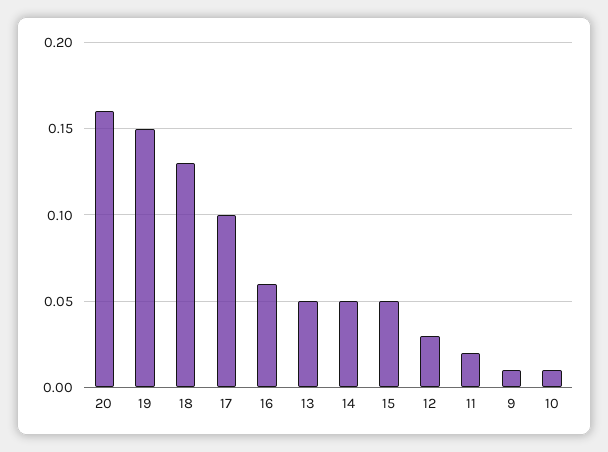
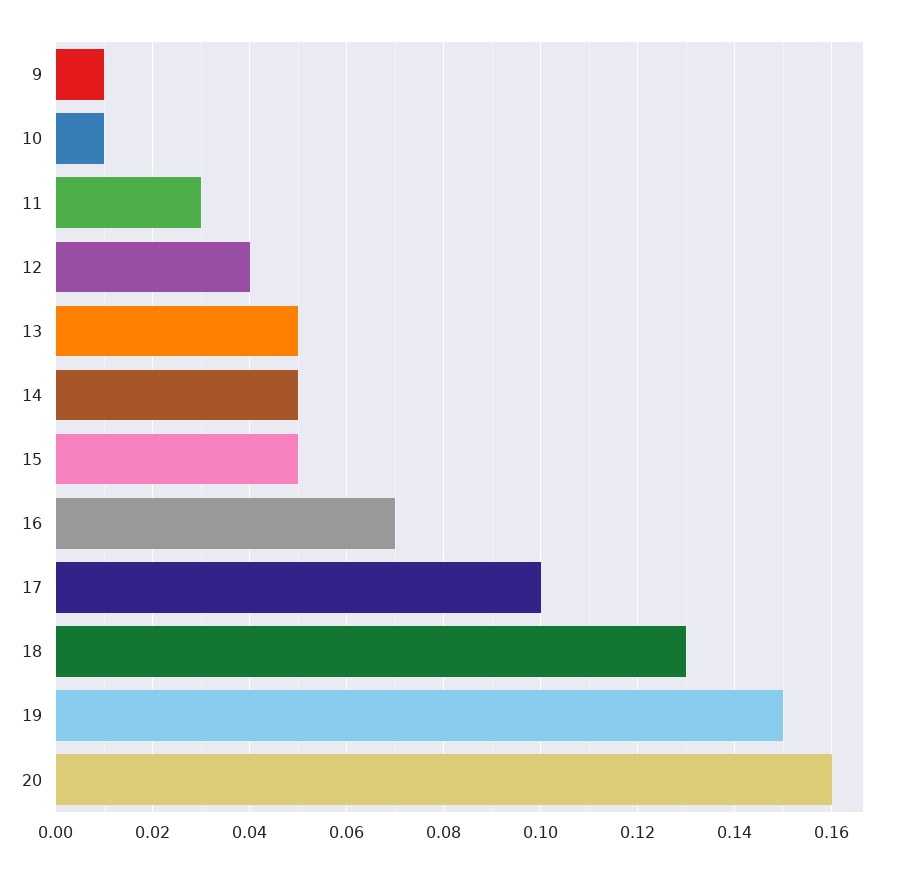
16: 0.06 -> 0.07
12: 0.03 -> 0.04
11: 0.02 -> 0.03

